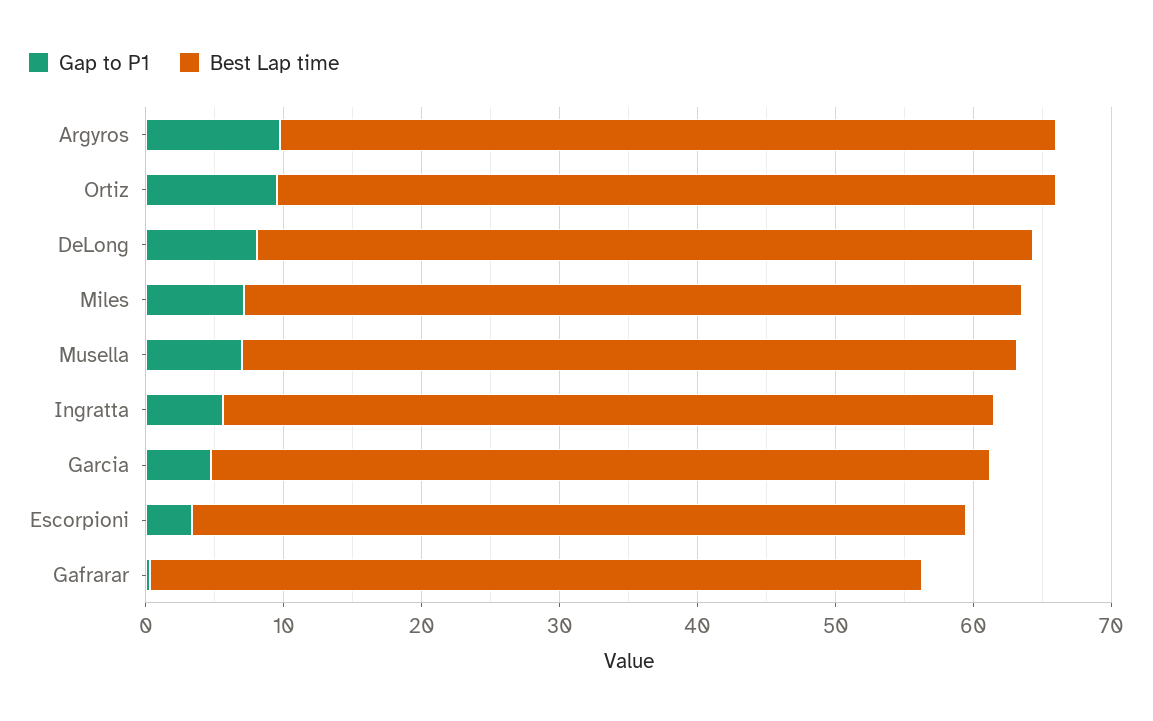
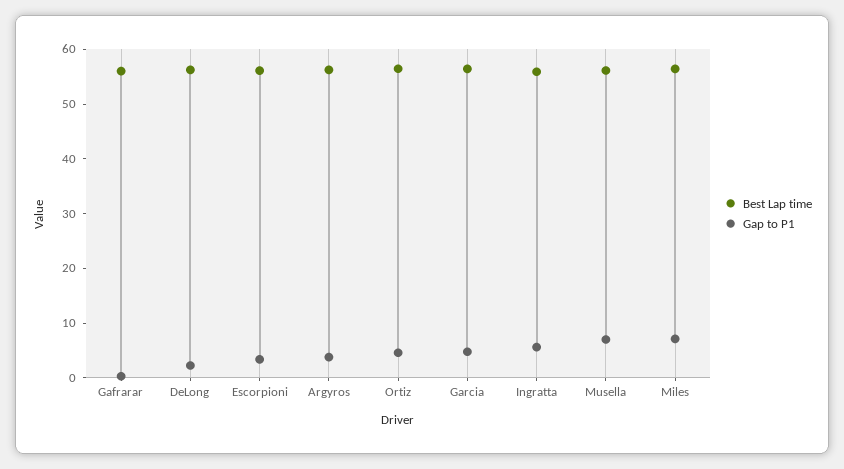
Gap to P1, Argyros: 10 -> 4
Gap to P1, Ortiz: 10 -> 4
Gap to P1, DeLong: 8 -> 2

